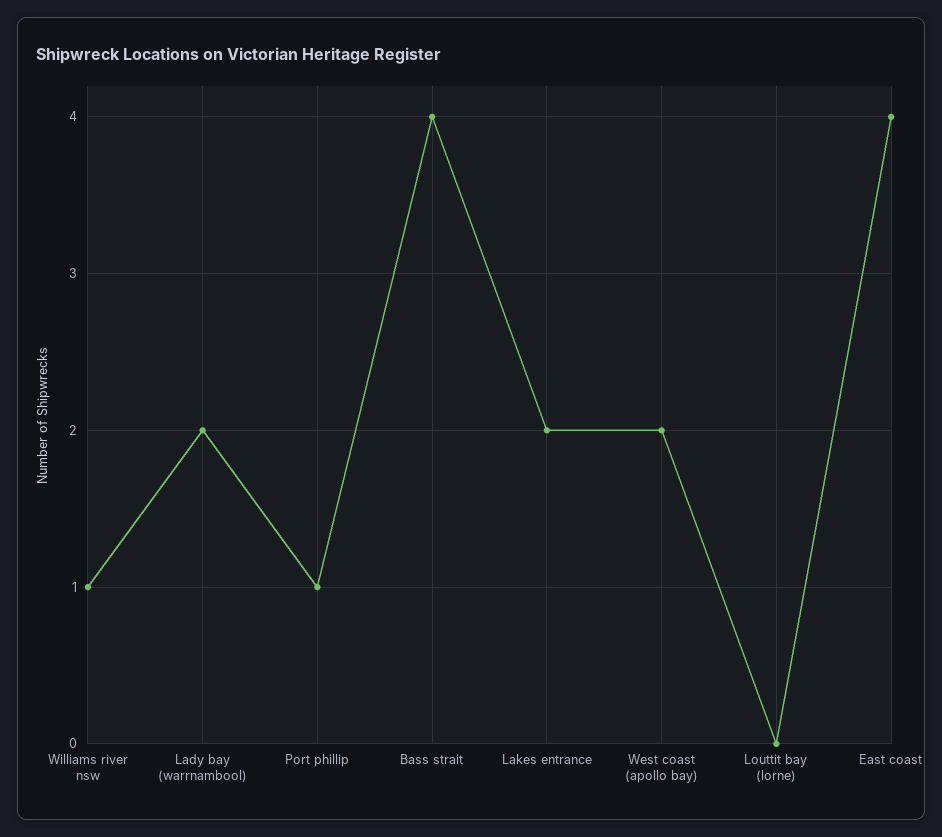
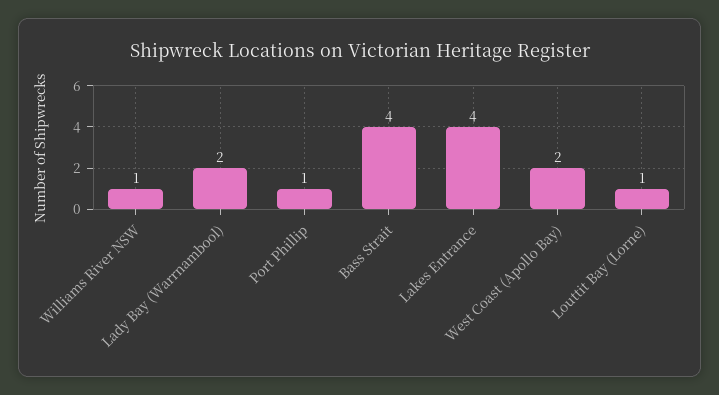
Lakes entrance: 2 -> 4
Louttit bay (lorne): 0 -> 1
East coast: 4 -> none

